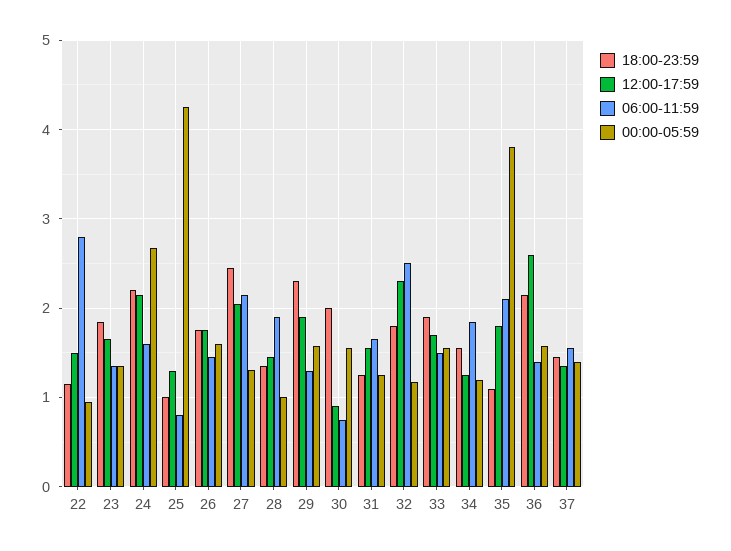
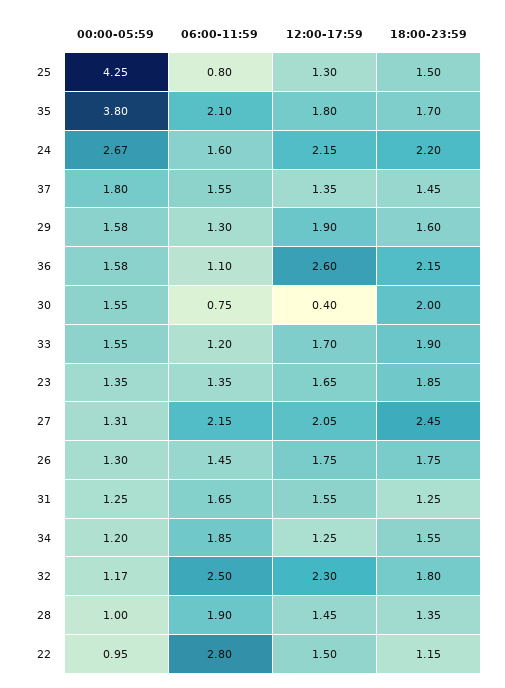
18:00-23:59, 25: 1 -> 1.5
00:00-05:59, 26: 1.6 -> 1.3
18:00-23:59, 29: 2.3 -> 1.6
12:00-17:59, 30: 0.9 -> 0.4
06:00-11:59, 33: 1.5 -> 1.2
18:00-23:59, 35: 1.1 -> 1.7
06:00-11:59, 36: 1.4 -> 1.1
00:00-05:59, 37: 1.4 -> 1.8

